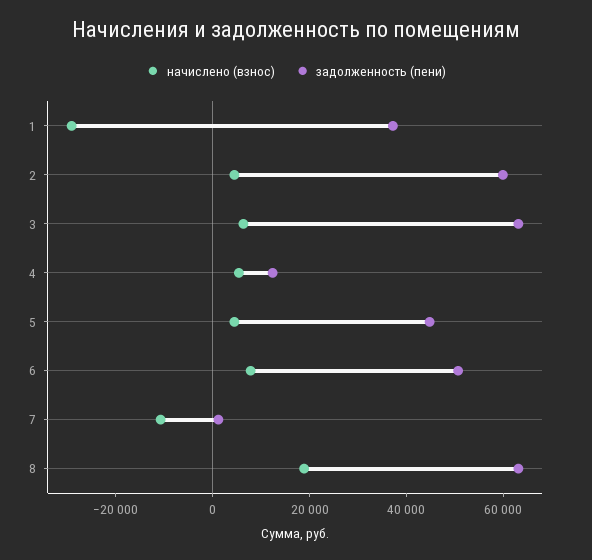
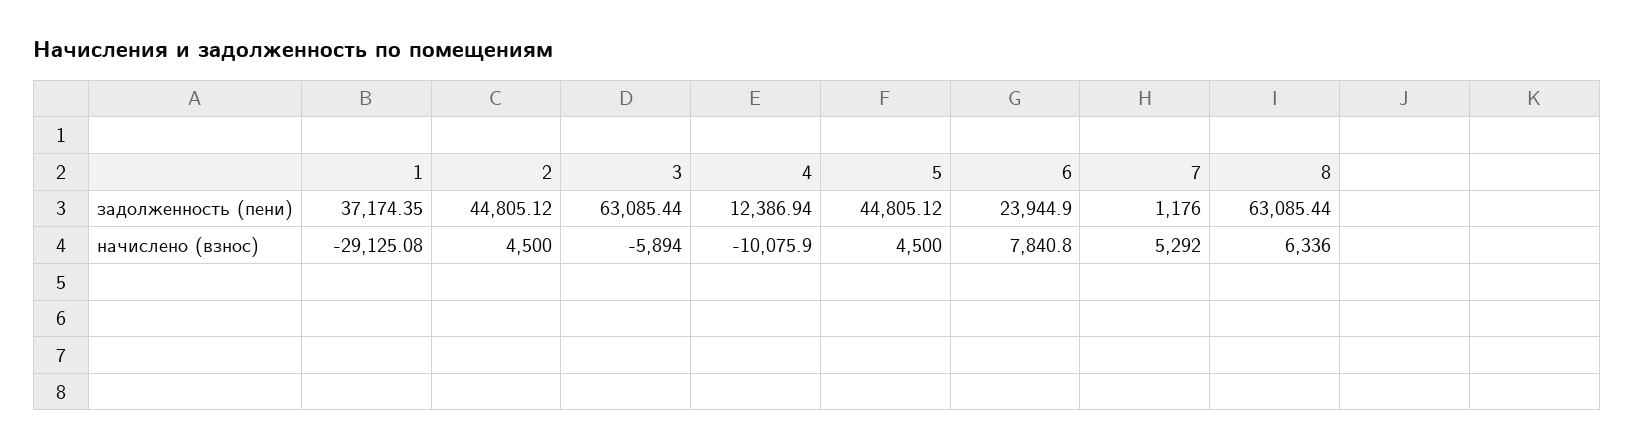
задолженность (пени), 2: 60000 -> 44805.12
начислено (взнос), 3: 5000 -> -5894
начислено (взнос), 4: 5000 -> -10075.9
задолженность (пени), 6: 50000 -> 23944.9
начислено (взнос), 7: -10000 -> 5292
начислено (взнос), 8: 20000 -> 6336

